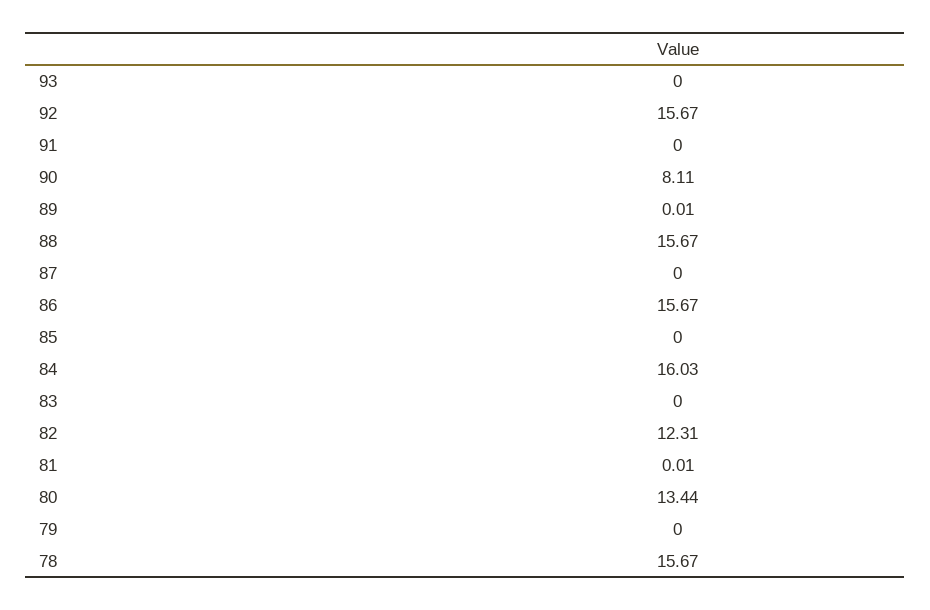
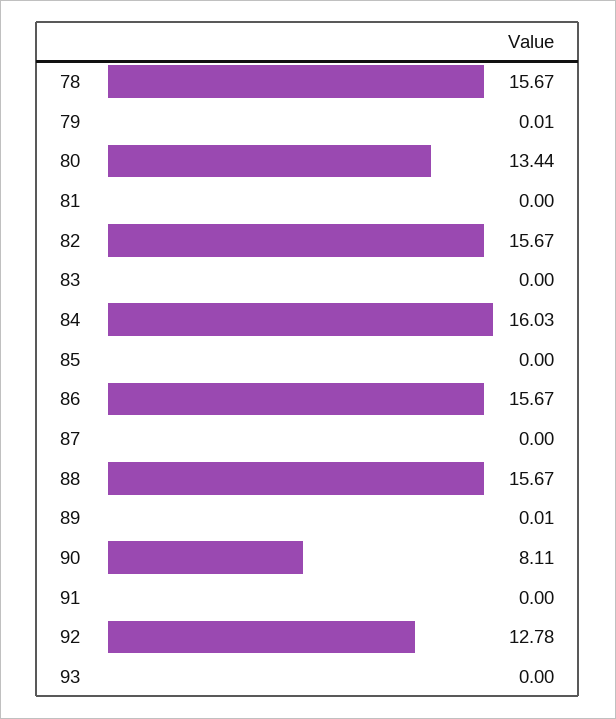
92: 15.67 -> 12.78
82: 12.31 -> 15.67
81: 0.01 -> 0
79: 0 -> 0.01

